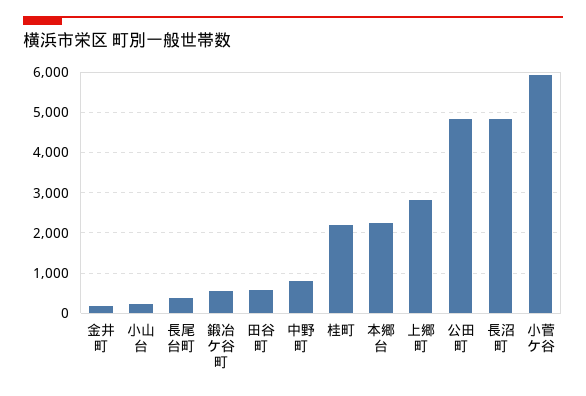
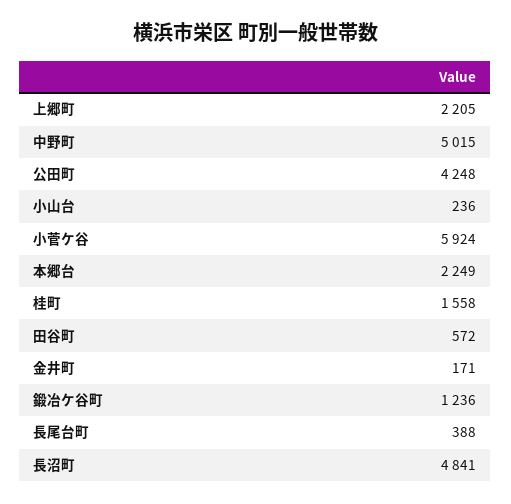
鍛冶ケ谷町: 600 -> 1236
中野町: 800 -> 5015
桂町: 2200 -> 1558
上郷町: 2800 -> 2205
公田町: 4800 -> 4248

